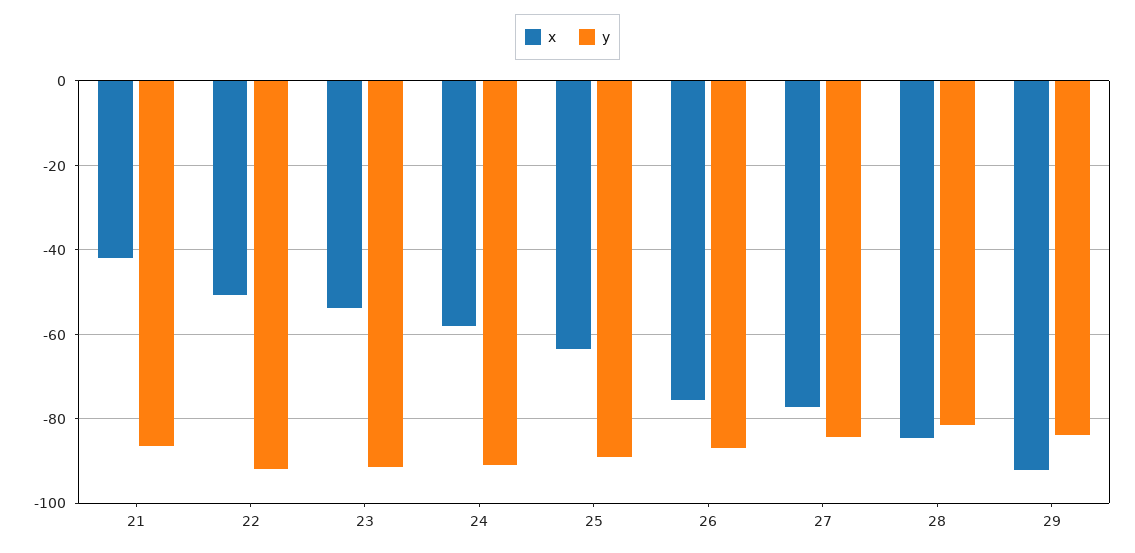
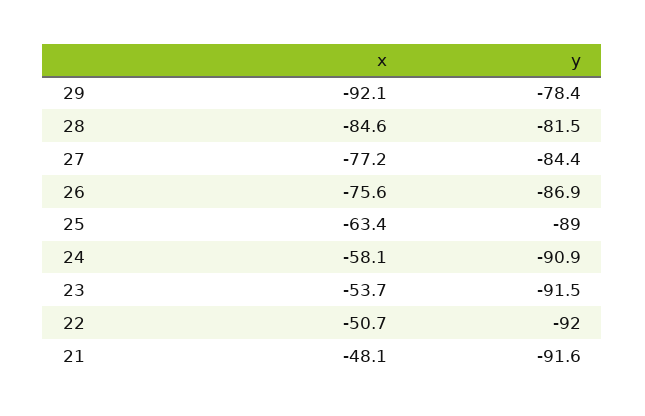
x, 21: -42 -> -48.1
y, 21: -86 -> -91.6
y, 29: -84 -> -78.4

